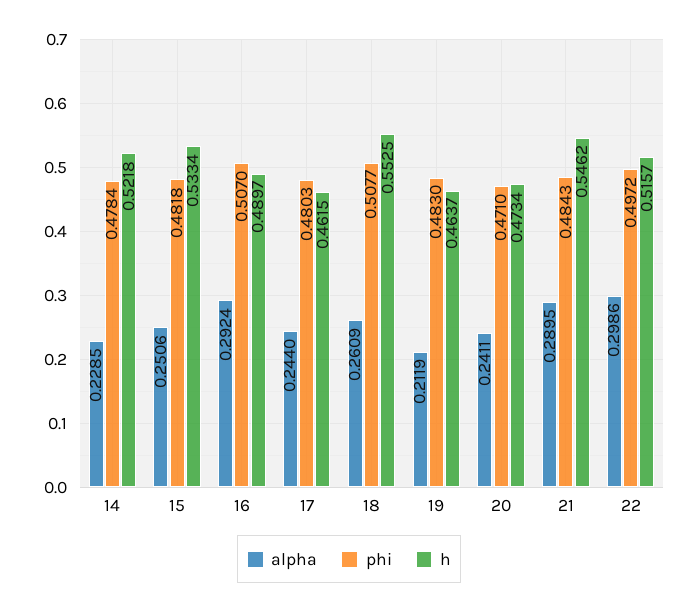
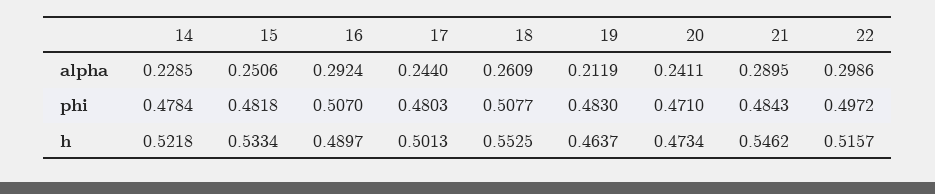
h, 17: 0.4615 -> 0.5013

